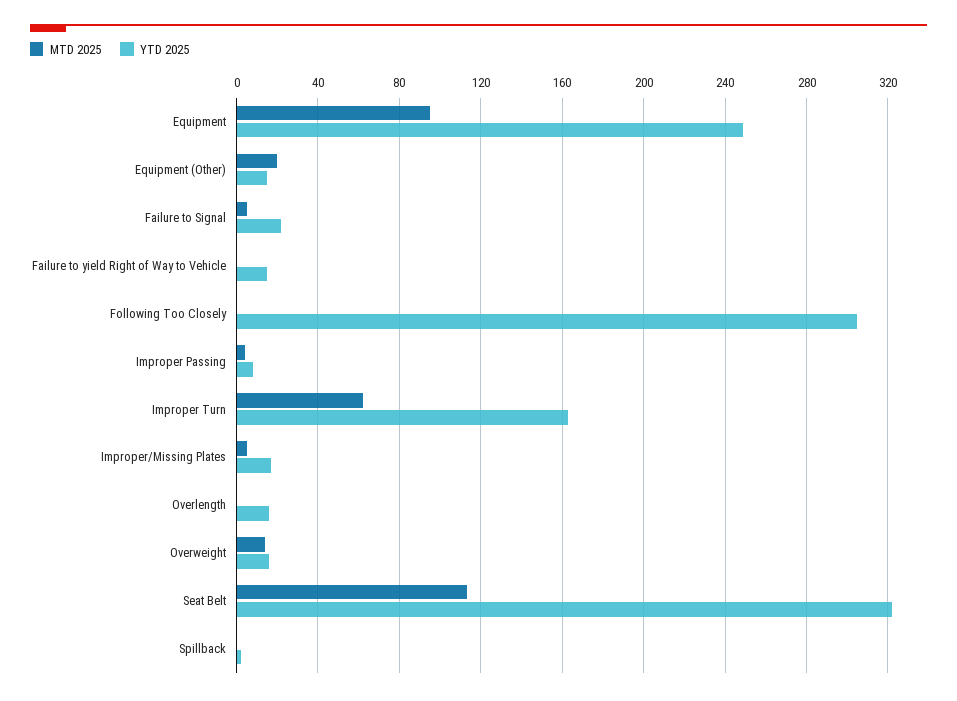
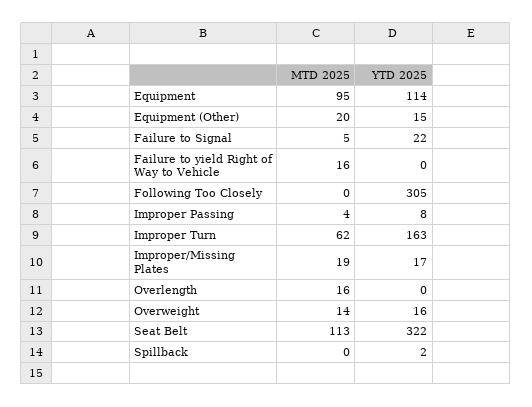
YTD 2025, Equipment: 250 -> 114
MTD 2025, Failure to yield Right of Way to Vehicle: 0 -> 16
YTD 2025, Failure to yield Right of Way to Vehicle: 15 -> 0
MTD 2025, Improper/Missing Plates: 5 -> 19
MTD 2025, Overlength: 0 -> 16
YTD 2025, Overlength: 15 -> 0

